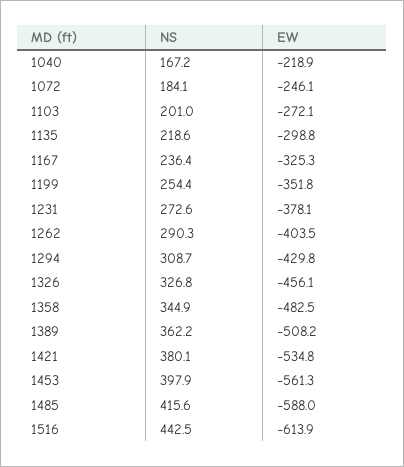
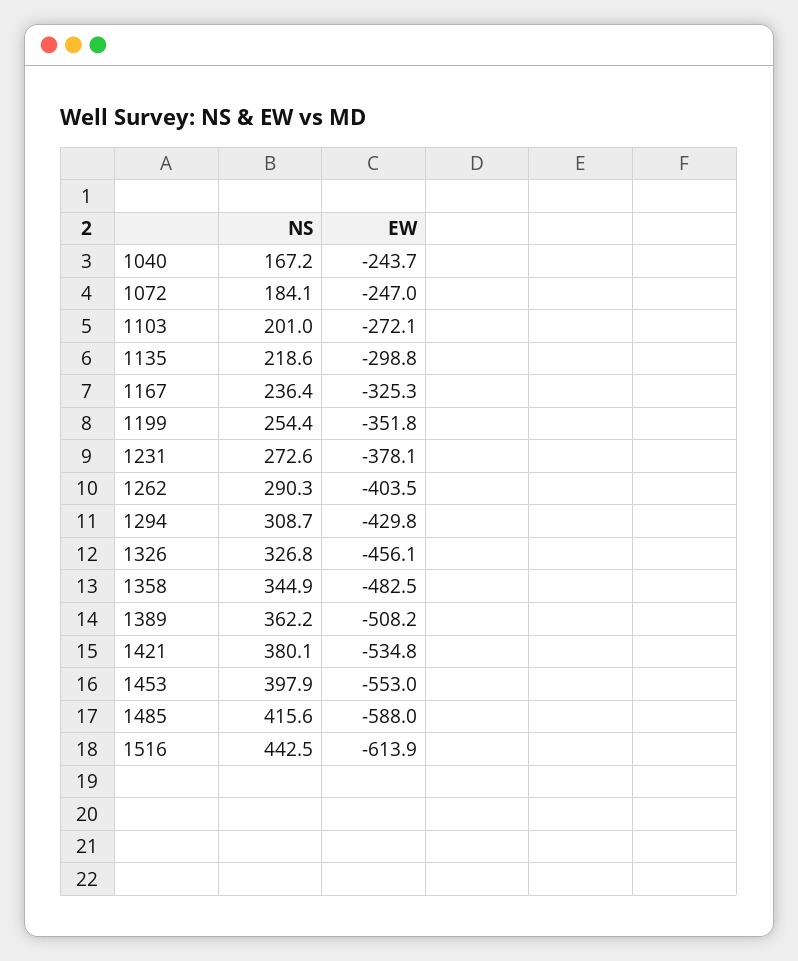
EW, 1040: -218.9 -> -243.7
EW, 1072: -246.1 -> -247
EW, 1453: -561.3 -> -553

